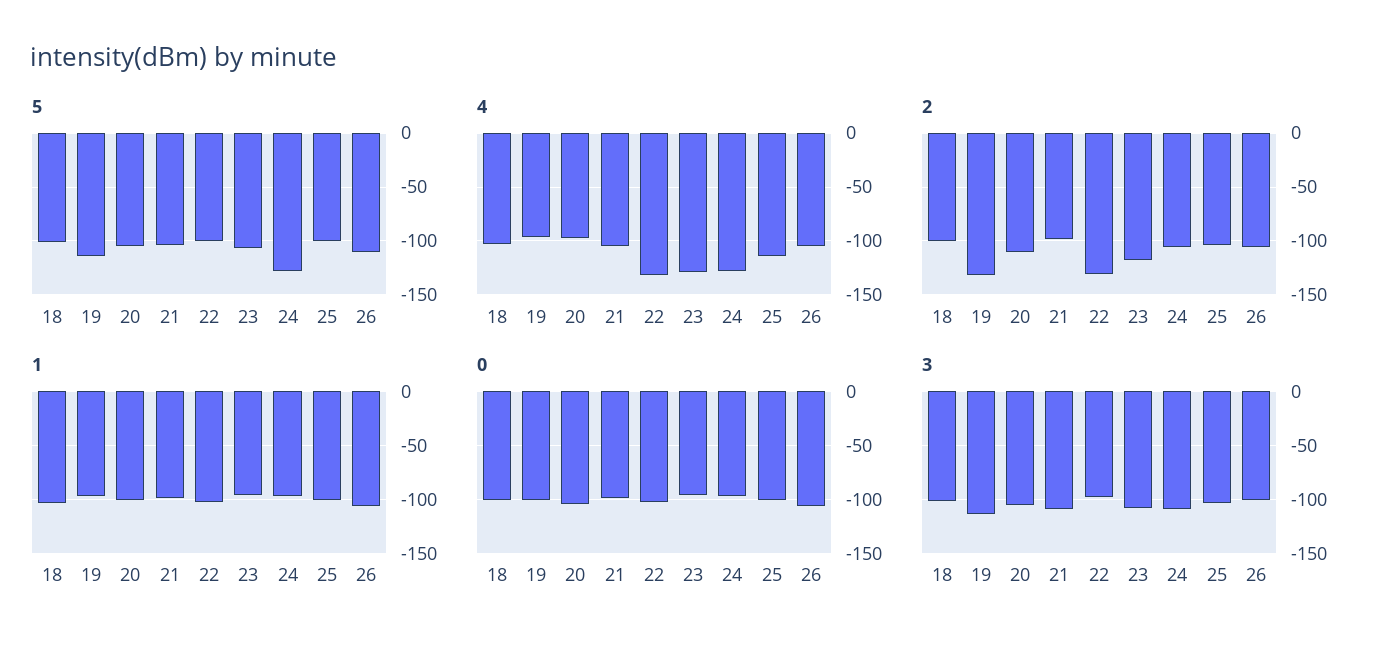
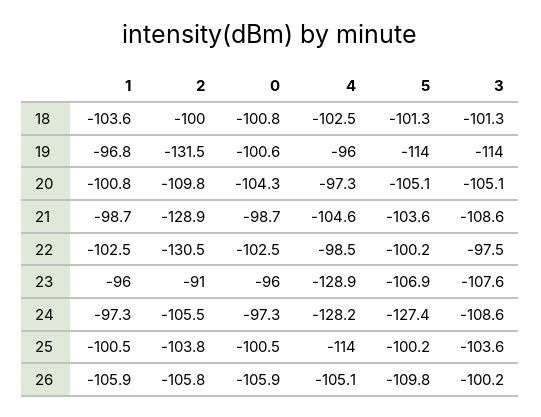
4, 22: -130 -> -98.5
2, 21: -100 -> -128.9
2, 23: -120 -> -91

